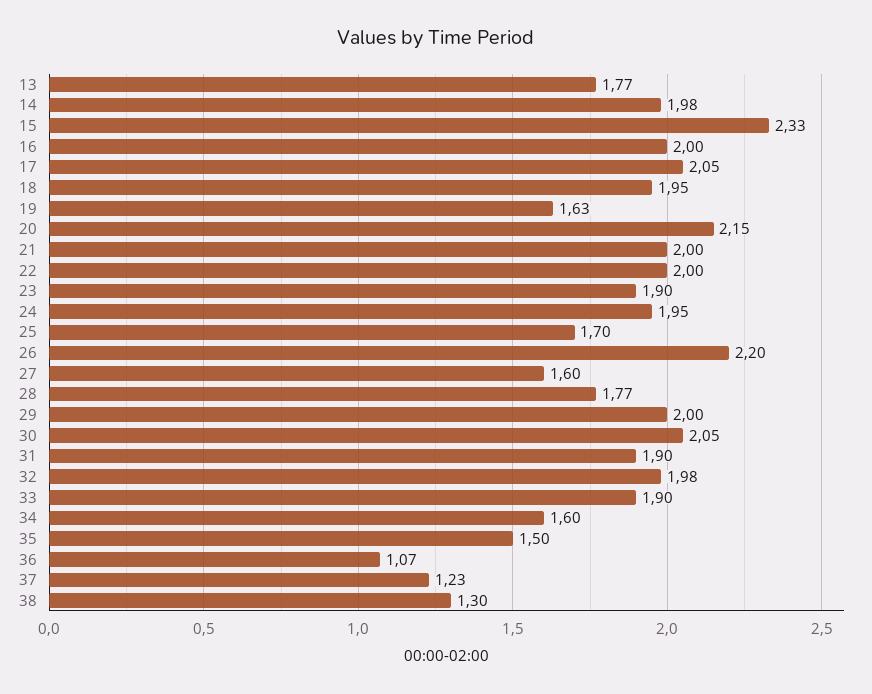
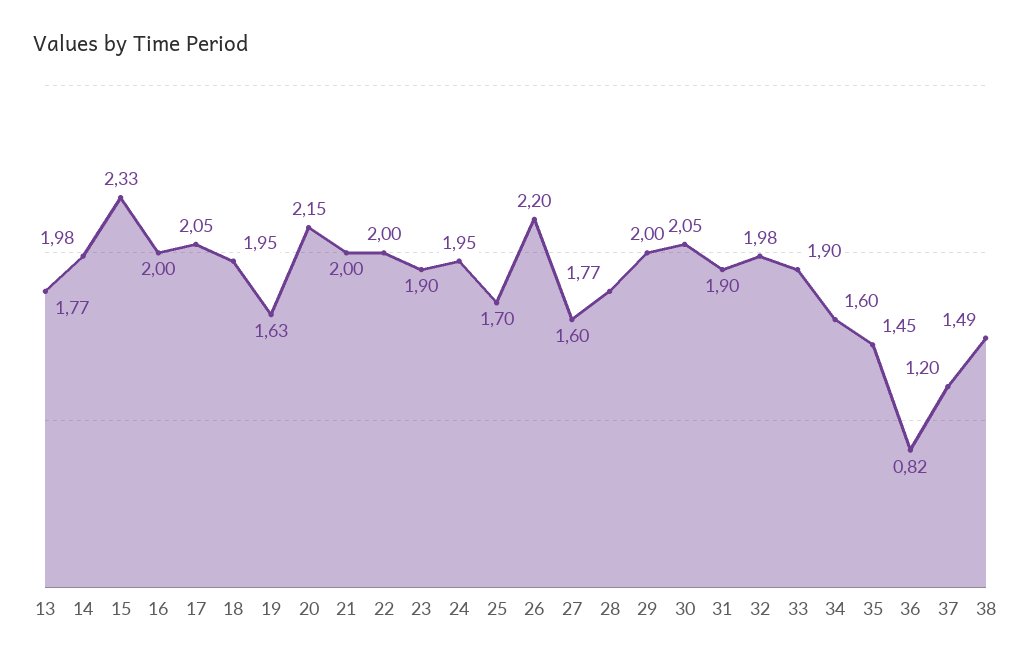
35: 1.5 -> 1.45
36: 1.07 -> 0.82
37: 1.23 -> 1.2
38: 1.3 -> 1.49

